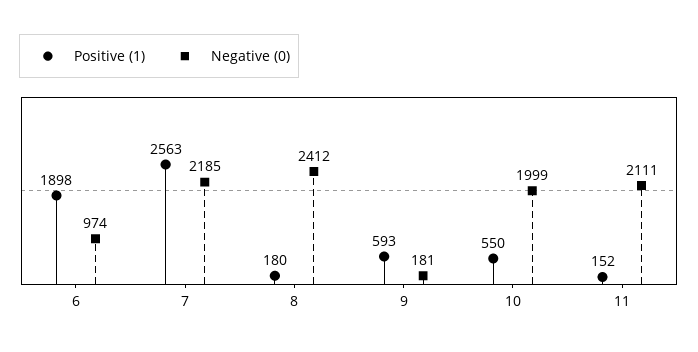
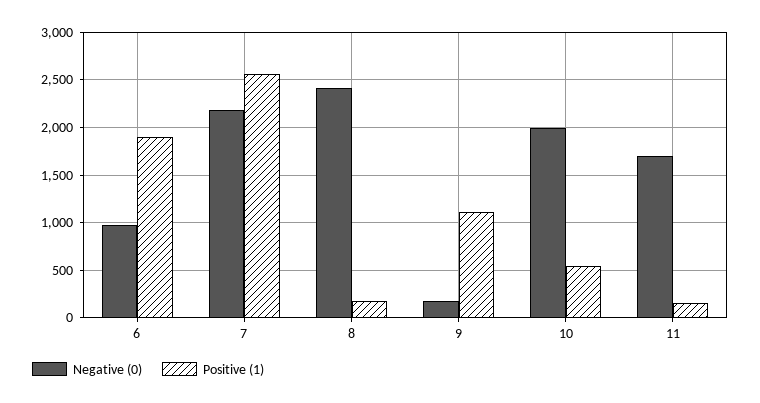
Positive (1), 9: 593 -> 1100
Negative (0), 11: 2111 -> 1700

